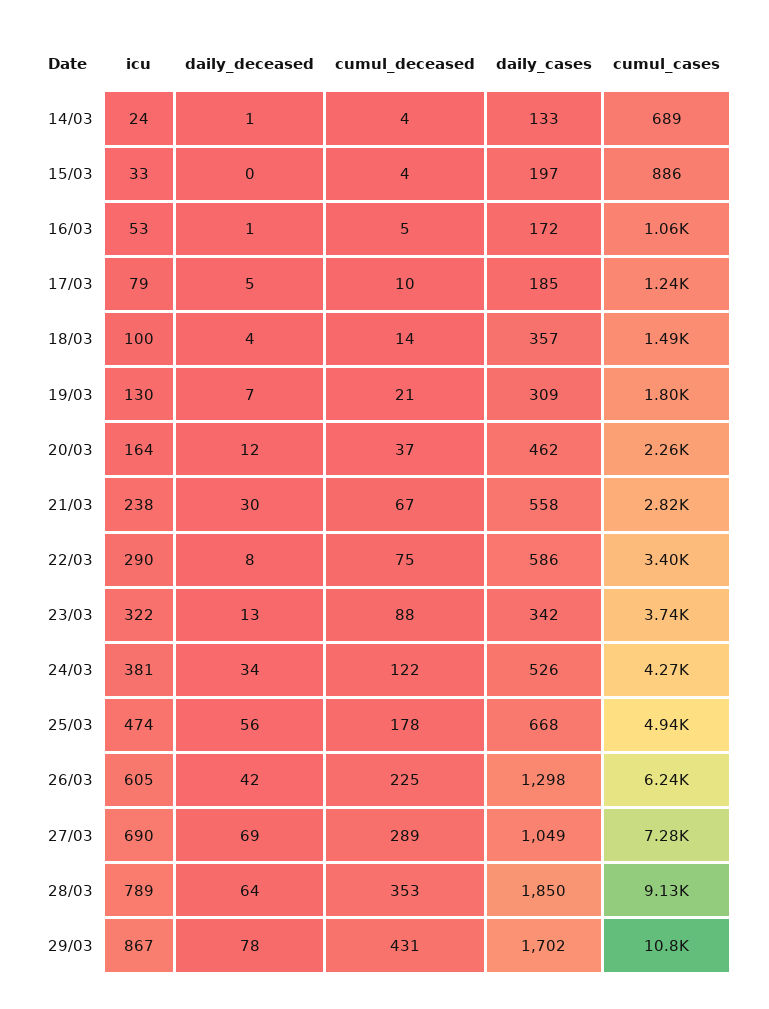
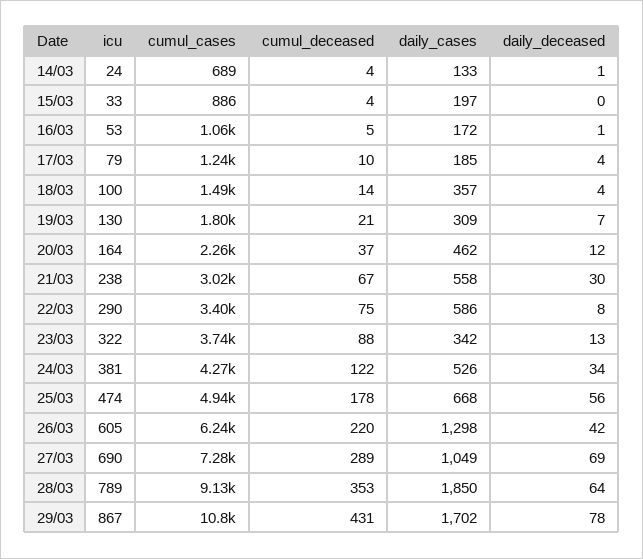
daily_deceased, 17/03: 5 -> 4
cumul_cases, 21/03: 2820 -> 3020
cumul_deceased, 26/03: 225 -> 220

